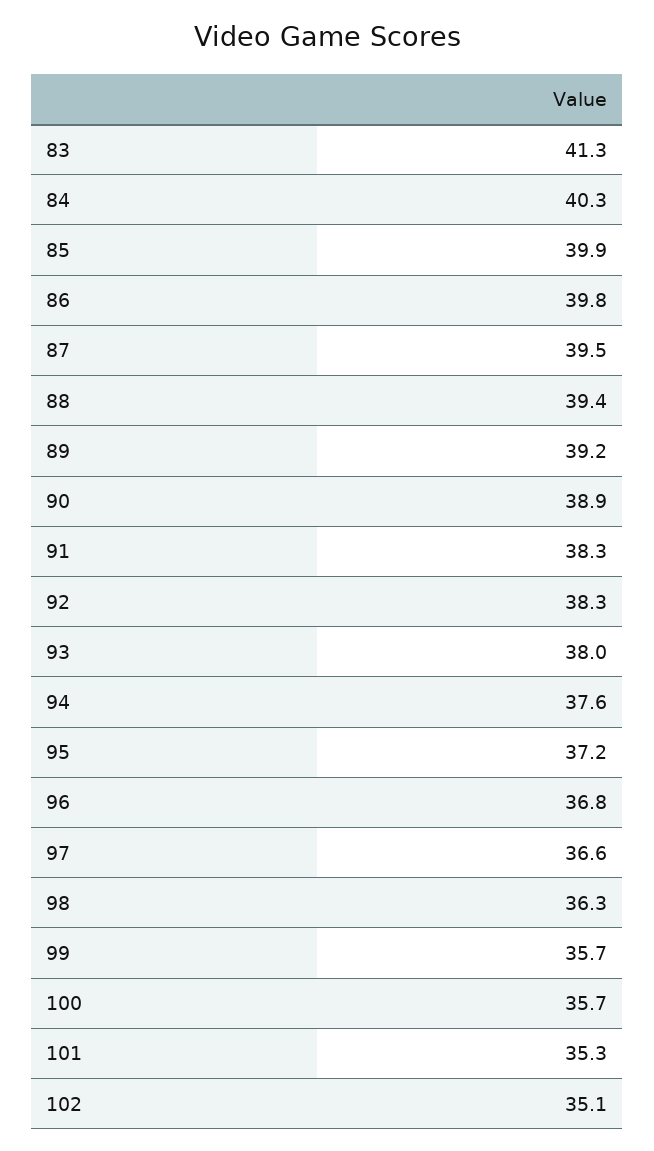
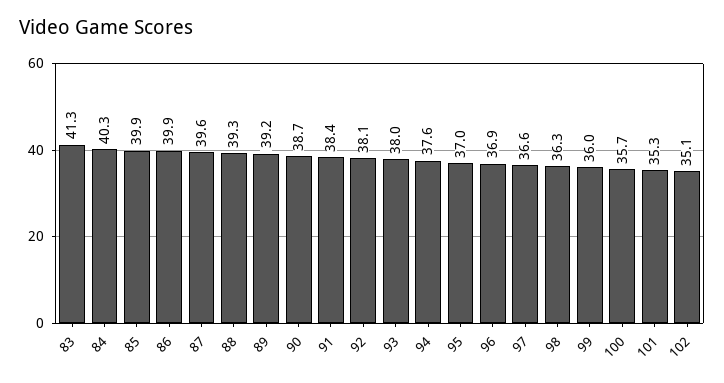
86: 39.8 -> 39.9
87: 39.5 -> 39.6
88: 39.4 -> 39.3
90: 38.9 -> 38.7
91: 38.3 -> 38.4
92: 38.3 -> 38.1
95: 37.2 -> 37
96: 36.8 -> 36.9
99: 35.7 -> 36

